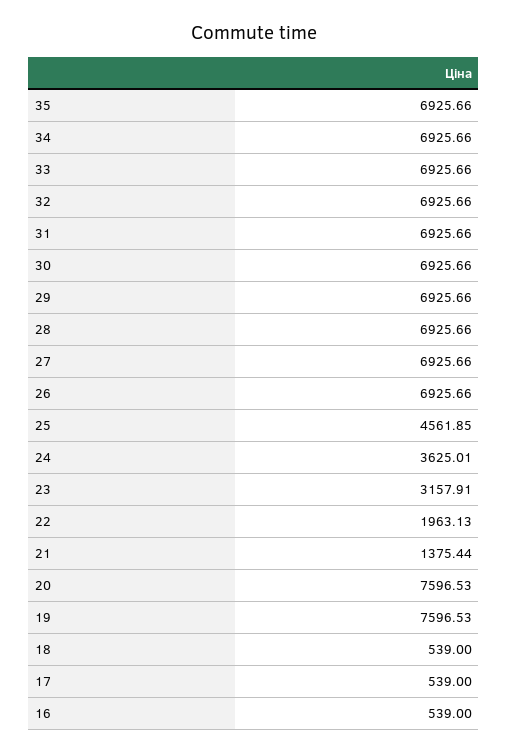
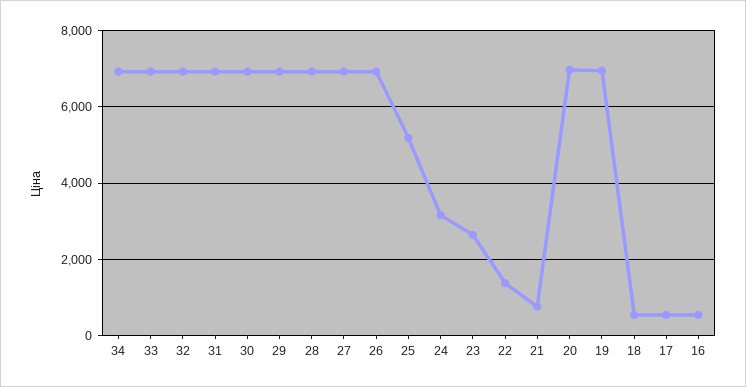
35: 6925.66 -> none
25: 4561.85 -> 5200
24: 3625.01 -> 3200
23: 3157.91 -> 2600
22: 1963.13 -> 1400
21: 1375.44 -> 800
20: 7596.53 -> 7000
19: 7596.53 -> 7000

